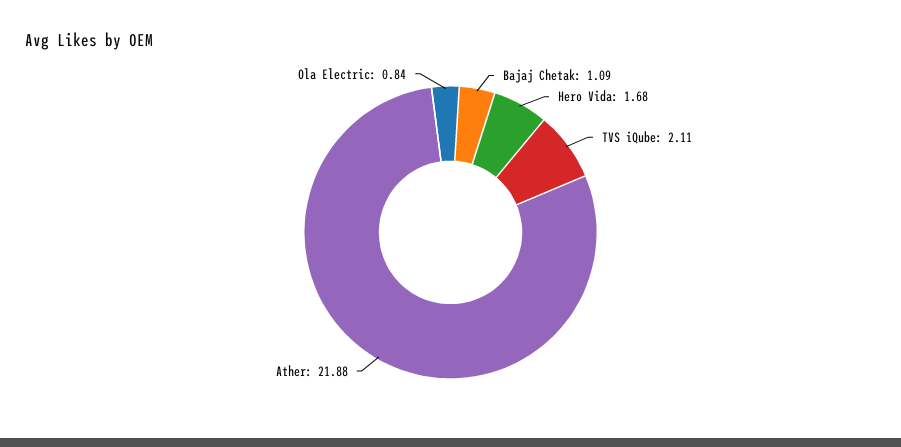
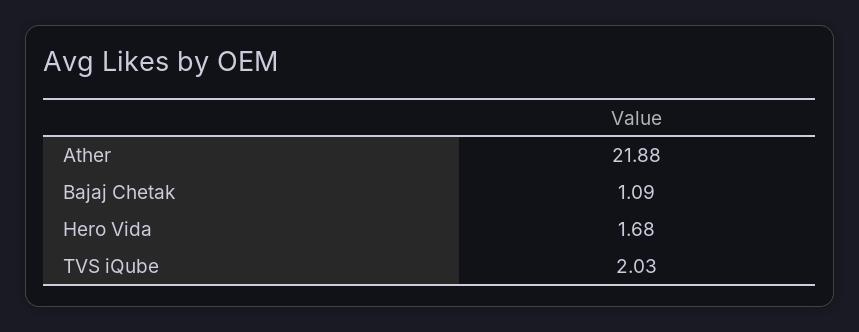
TVS iQube: 2.11 -> 2.03
Ola Electric: 0.84 -> none

